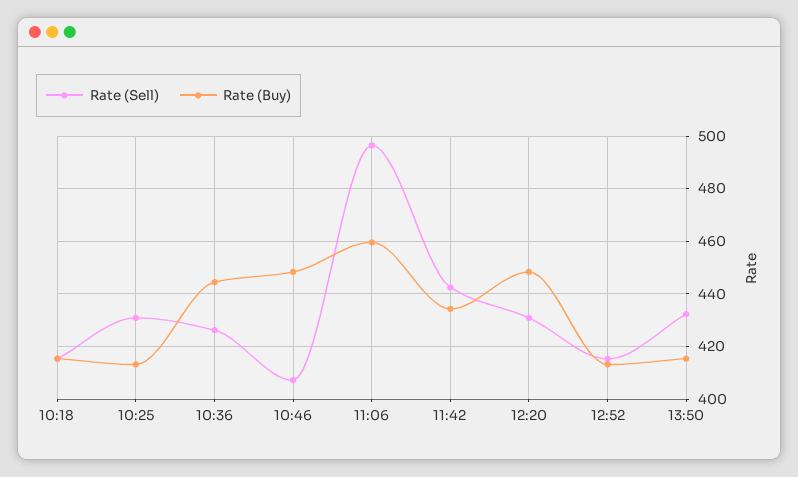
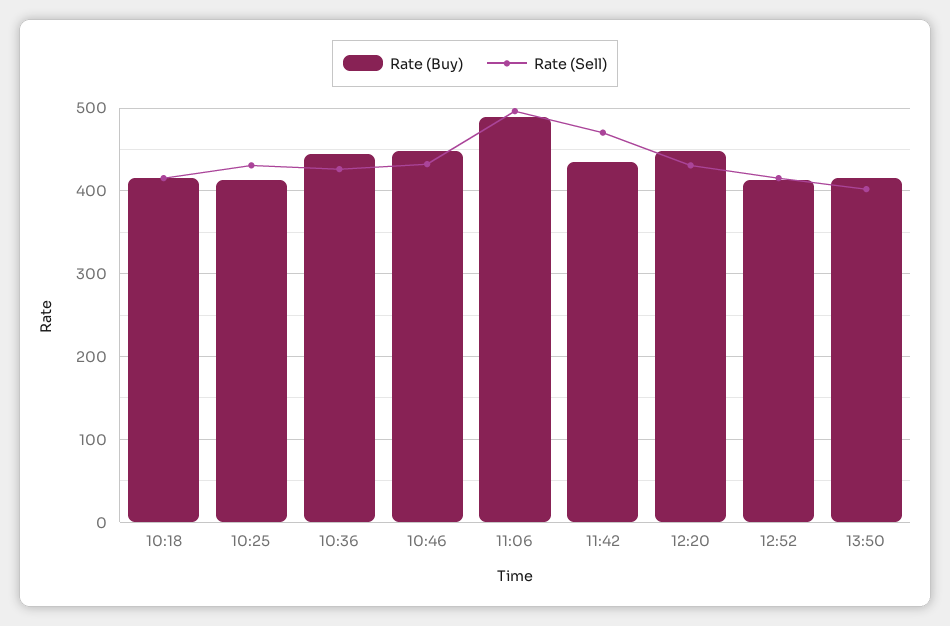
Rate (Sell), 10:46: 407.5 -> 430
Rate (Buy), 11:06: 460 -> 490
Rate (Sell), 11:42: 442.5 -> 470
Rate (Sell), 13:50: 432.5 -> 400

